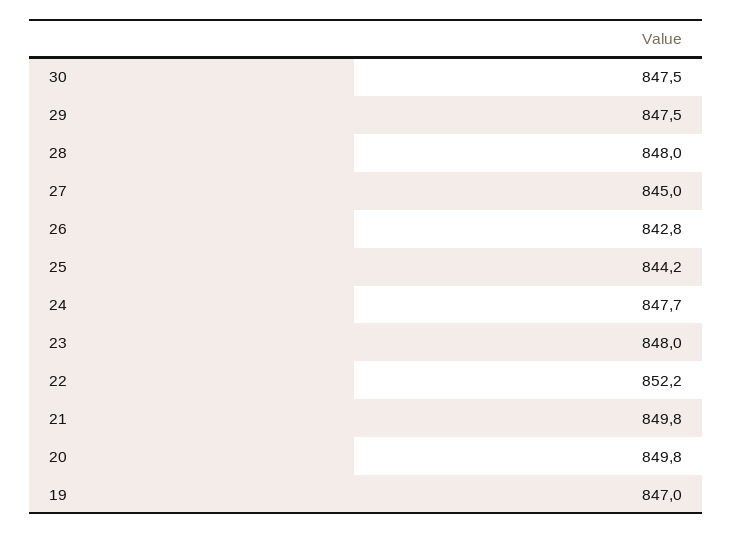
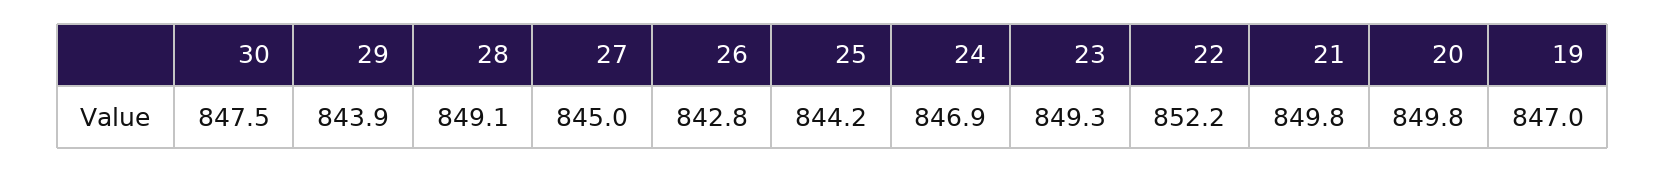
29: 847.5 -> 843.9
28: 848 -> 849.1
24: 847.7 -> 846.9
23: 848 -> 849.3

